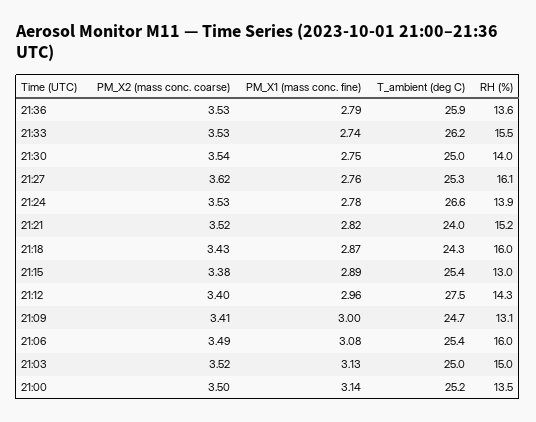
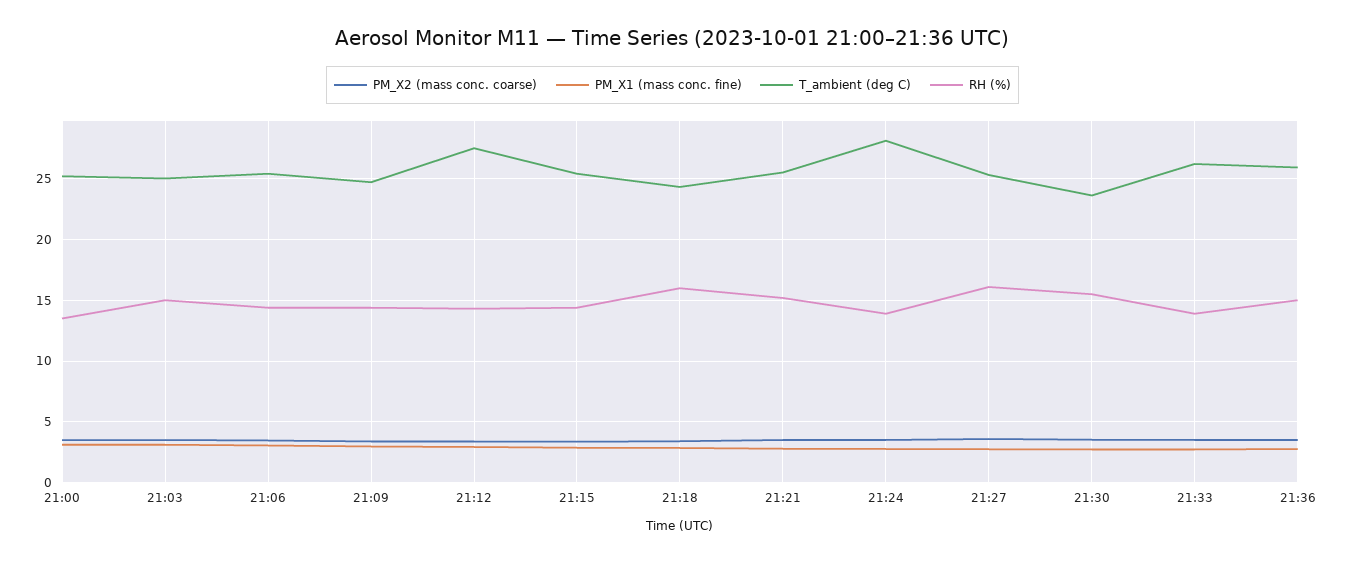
RH (%), 21:36: 13.6 -> 15
RH (%), 21:33: 15.5 -> 14
T_ambient (deg C), 21:30: 25 -> 23.5
RH (%), 21:30: 14 -> 15.5
T_ambient (deg C), 21:24: 26.6 -> 28
T_ambient (deg C), 21:21: 24 -> 25.5
RH (%), 21:15: 13 -> 14.5
RH (%), 21:09: 13.1 -> 14.5
RH (%), 21:06: 16 -> 14.5

